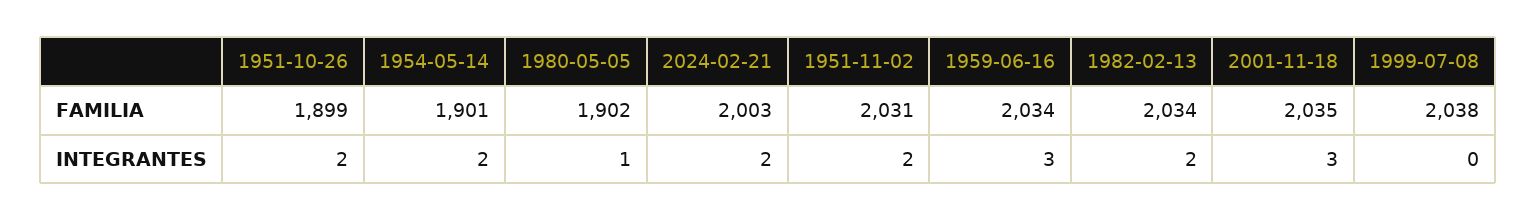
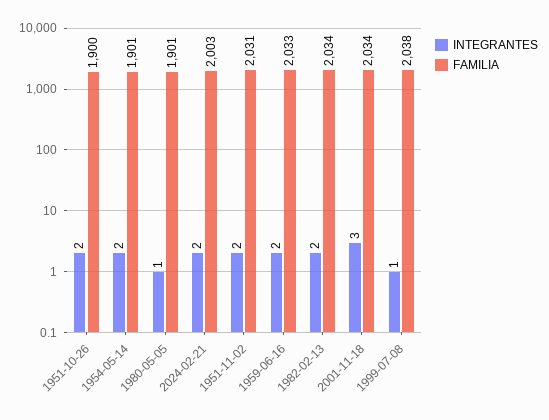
FAMILIA, 1951-10-26: 1899 -> 1900
FAMILIA, 1980-05-05: 1902 -> 1901
FAMILIA, 1959-06-16: 2034 -> 2033
FAMILIA, 2001-11-18: 2035 -> 2034
INTEGRANTES, 1959-06-16: 3 -> 2
INTEGRANTES, 1999-07-08: 0 -> 1

